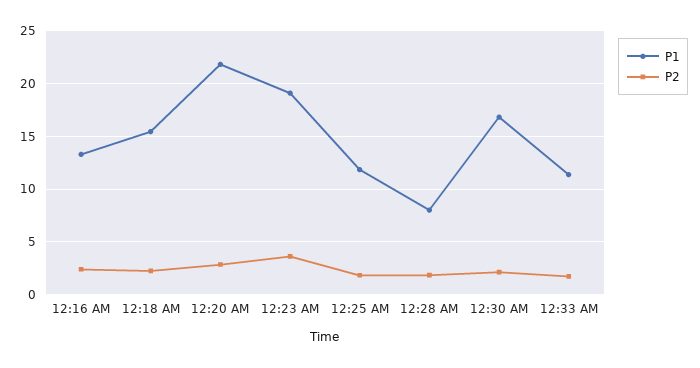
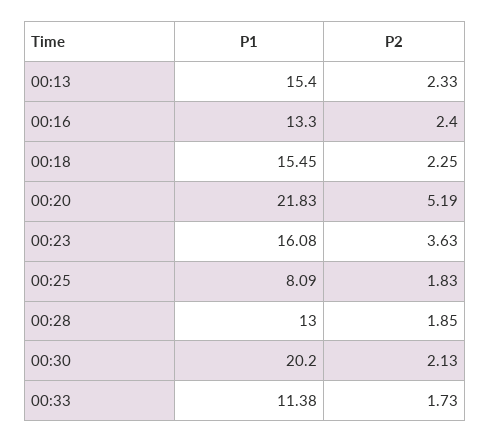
P2, 12:20 AM: 3 -> 5.19
P1, 12:23 AM: 19 -> 16.08
P1, 12:25 AM: 12 -> 8.09
P1, 12:28 AM: 8 -> 13
P1, 12:30 AM: 17 -> 20.2
P1, 00:13: none -> 15.4
P2, 00:13: none -> 2.33

